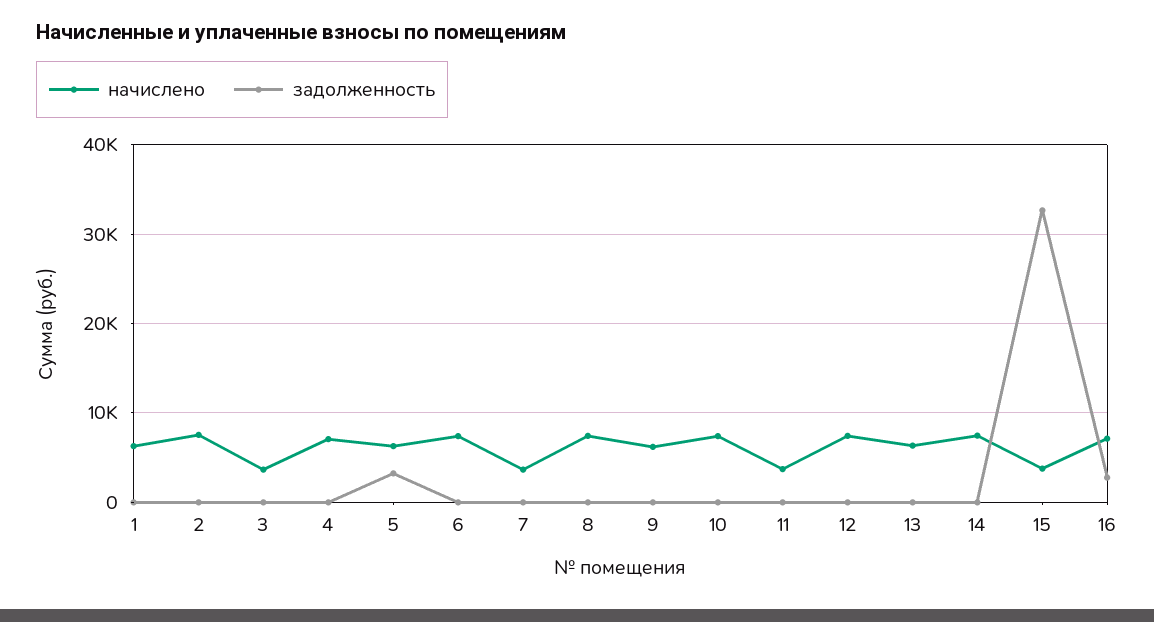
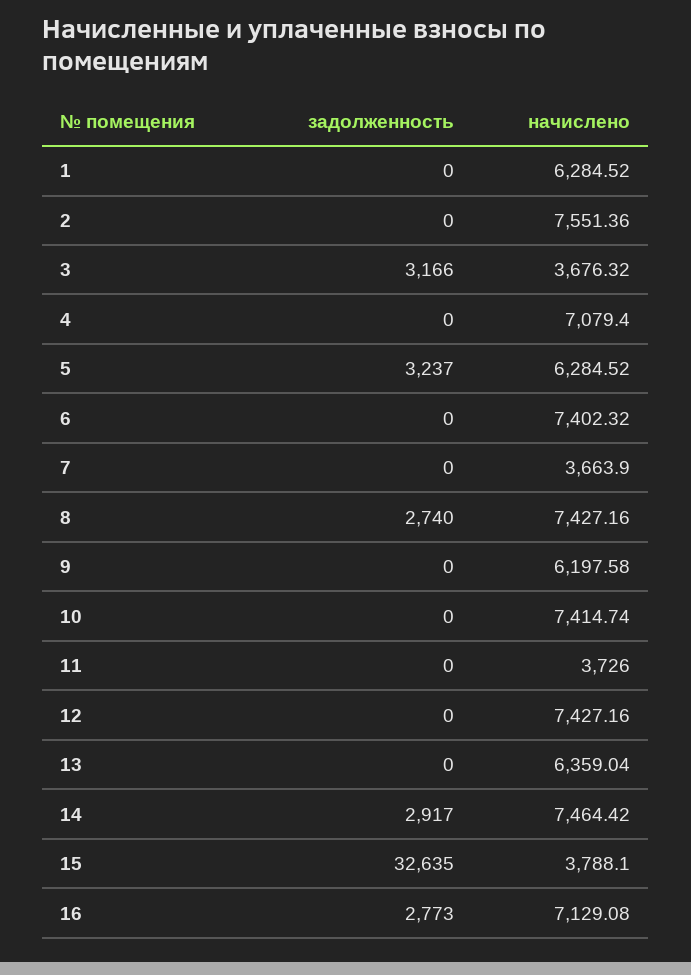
задолженность, 3: 0 -> 3166
задолженность, 8: 0 -> 2740
задолженность, 14: 0 -> 2917

